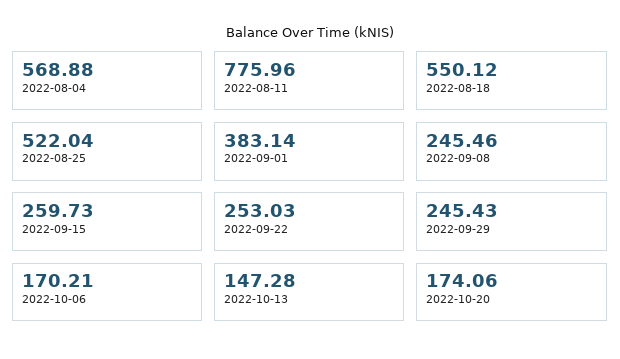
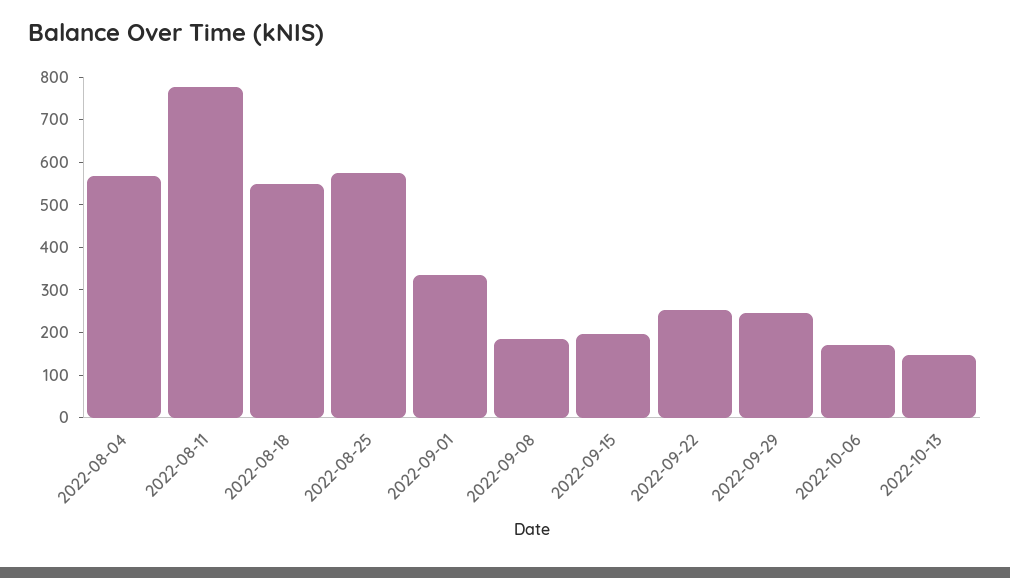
2022-08-25: 522.04 -> 580
2022-09-01: 383.14 -> 340
2022-09-08: 245.46 -> 180
2022-09-15: 259.73 -> 200
2022-10-20: 174.06 -> none

